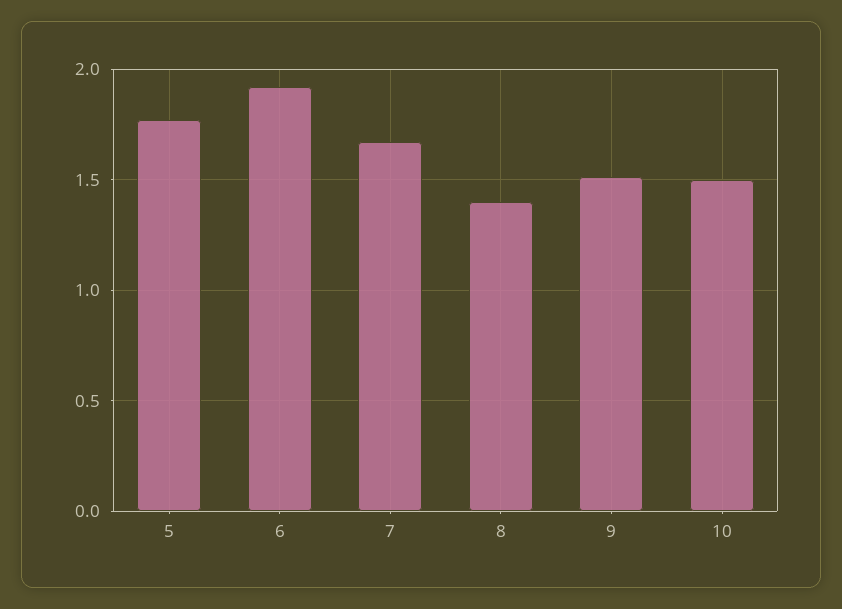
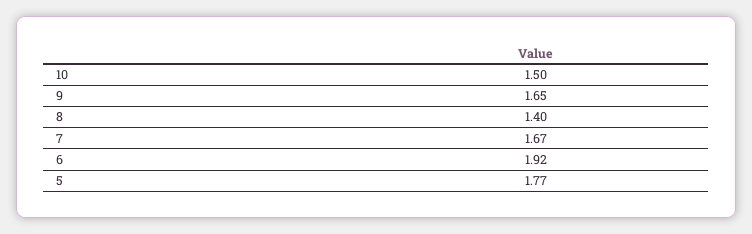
9: 1.5 -> 1.65

